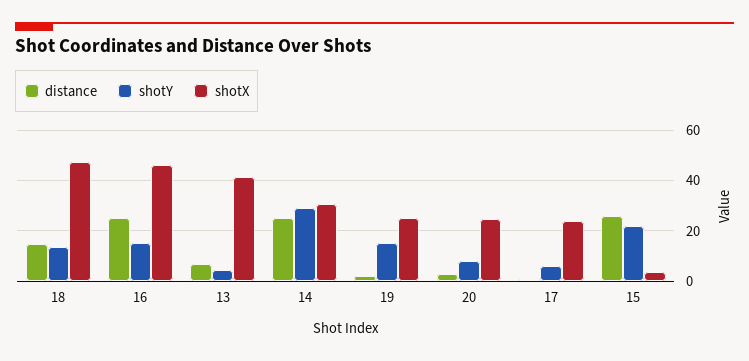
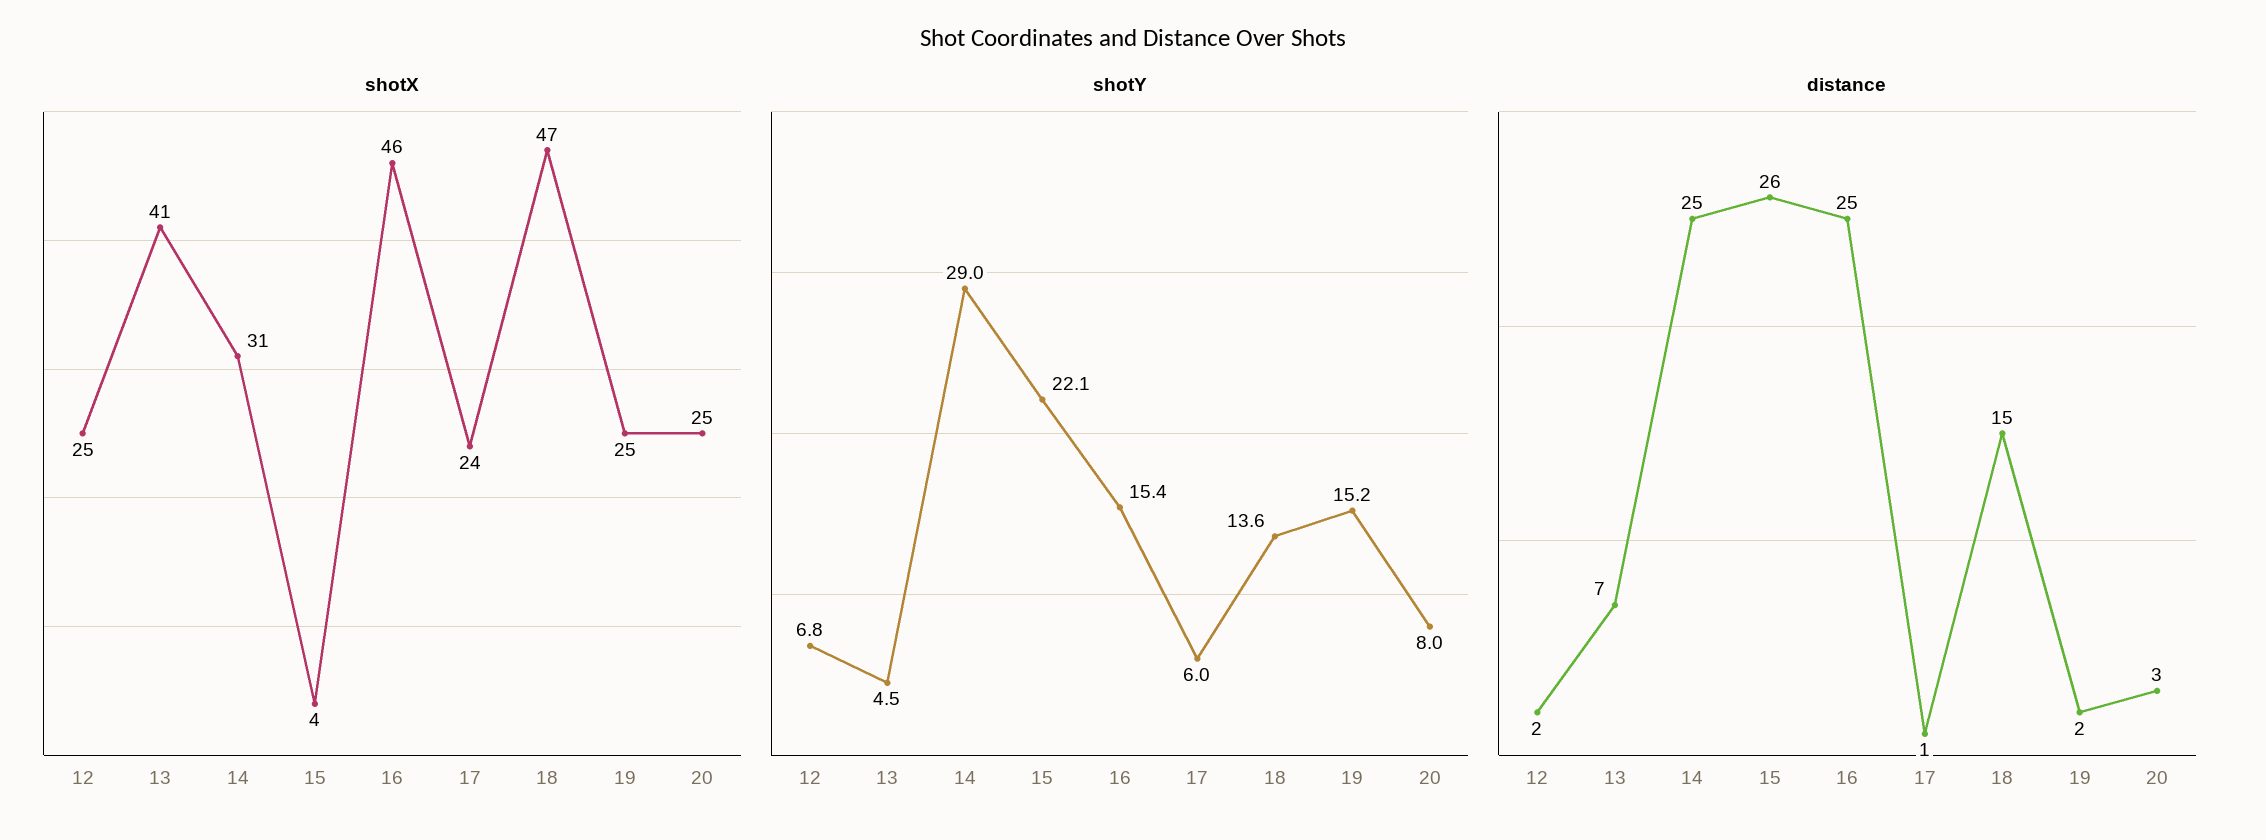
shotX, 12: none -> 25
shotY, 12: none -> 6.8
distance, 12: none -> 2

